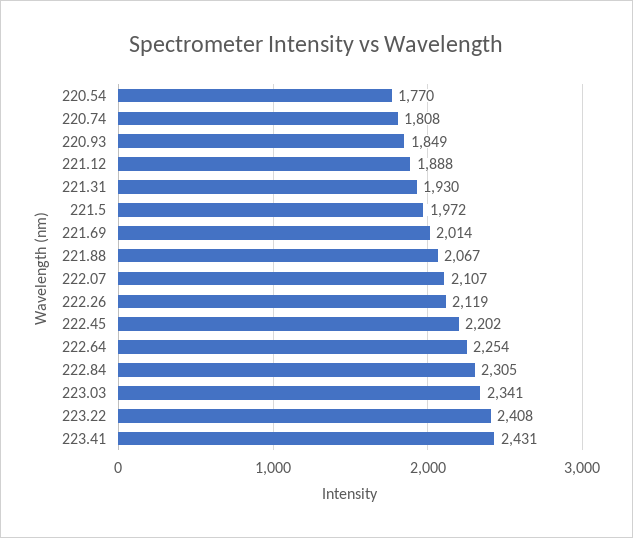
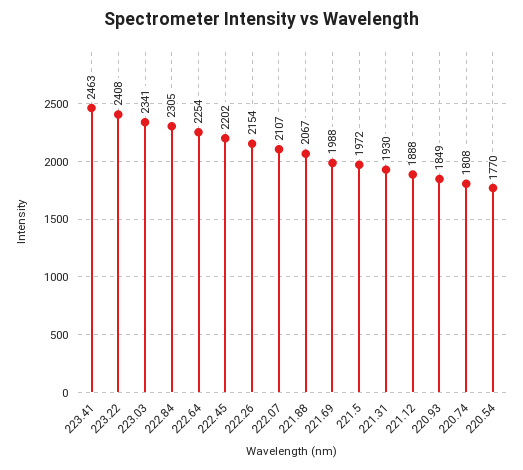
221.69: 2014 -> 1988
222.26: 2119 -> 2154
223.41: 2431 -> 2463

